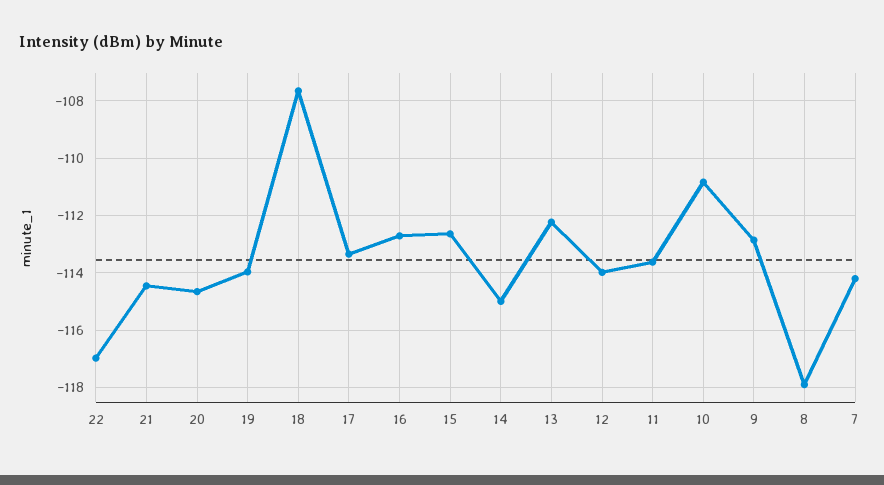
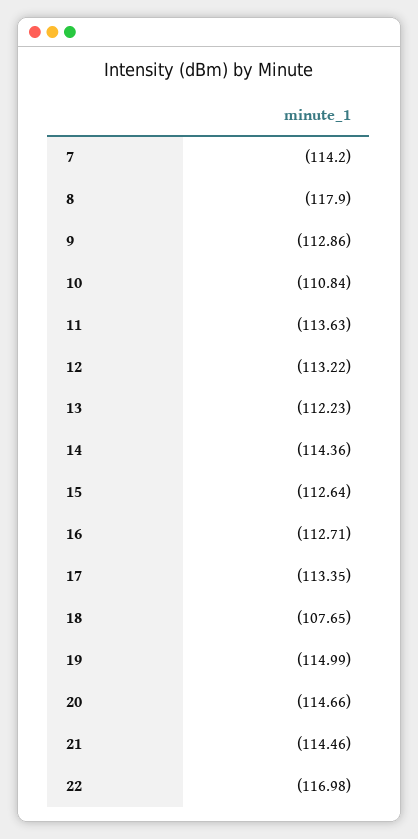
19: -114 -> -114.99
14: -115 -> -114.36
12: -114 -> -113.22

